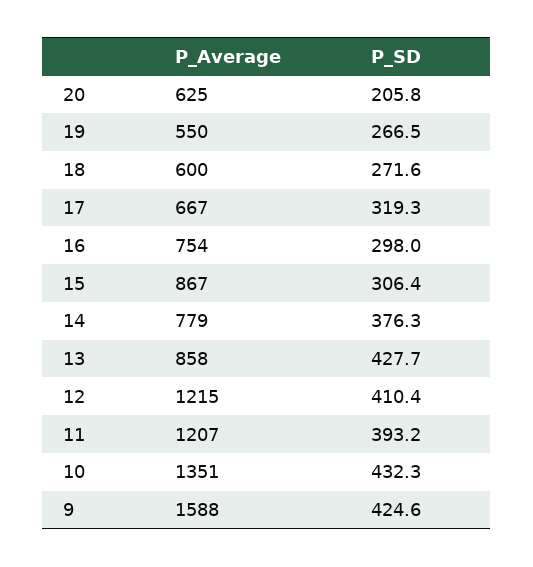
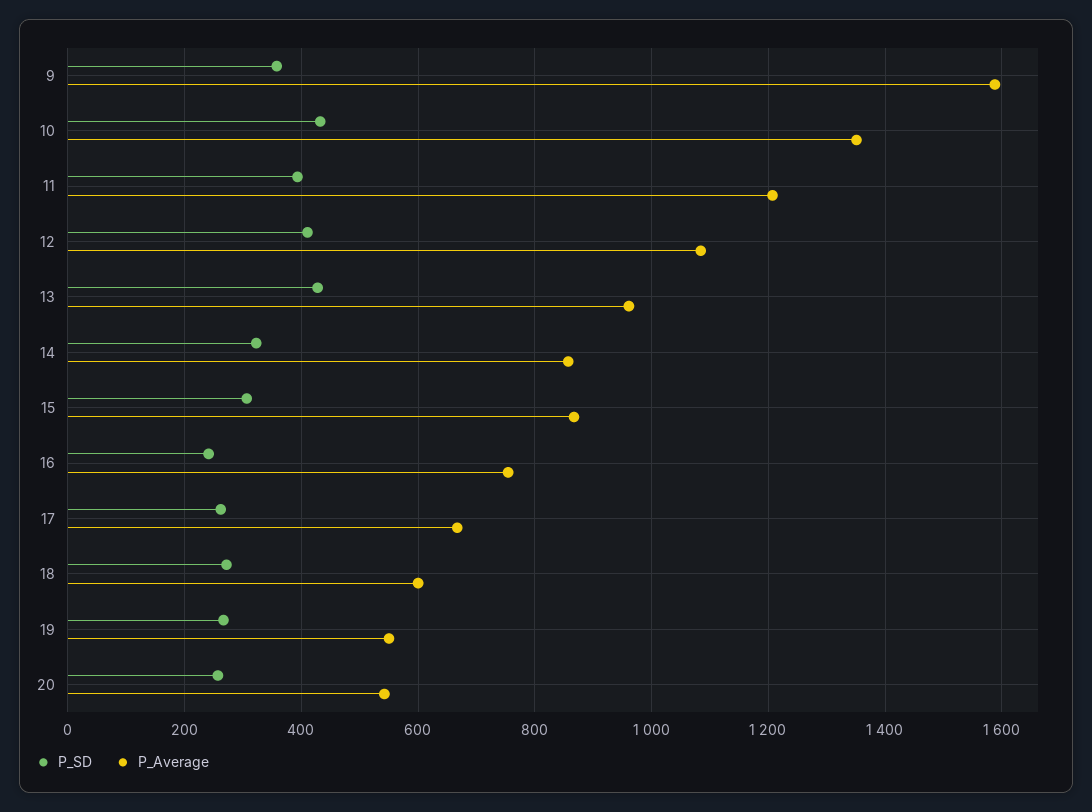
P_Average, 20: 625 -> 540
P_SD, 20: 205.8 -> 260
P_SD, 17: 319.3 -> 260
P_SD, 16: 298 -> 240
P_Average, 14: 779 -> 860
P_SD, 14: 376.3 -> 320
P_Average, 13: 858 -> 960
P_Average, 12: 1215 -> 1080
P_SD, 9: 424.6 -> 360

